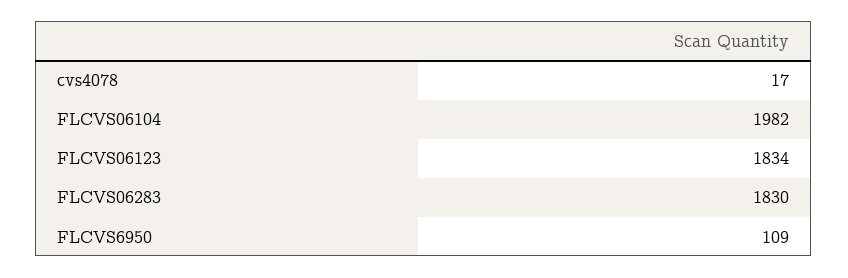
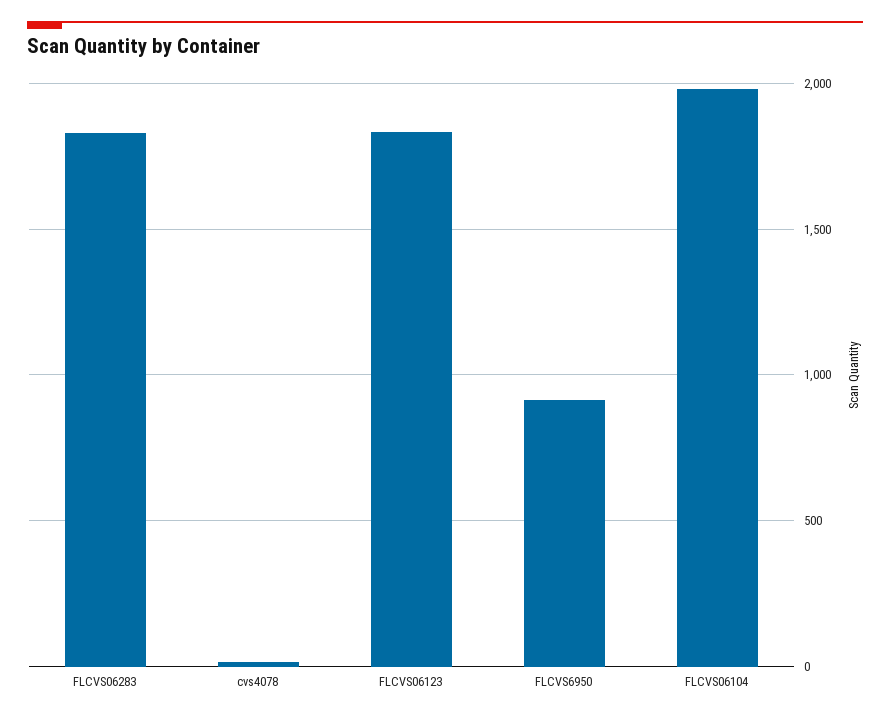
FLCVS6950: 109 -> 900

